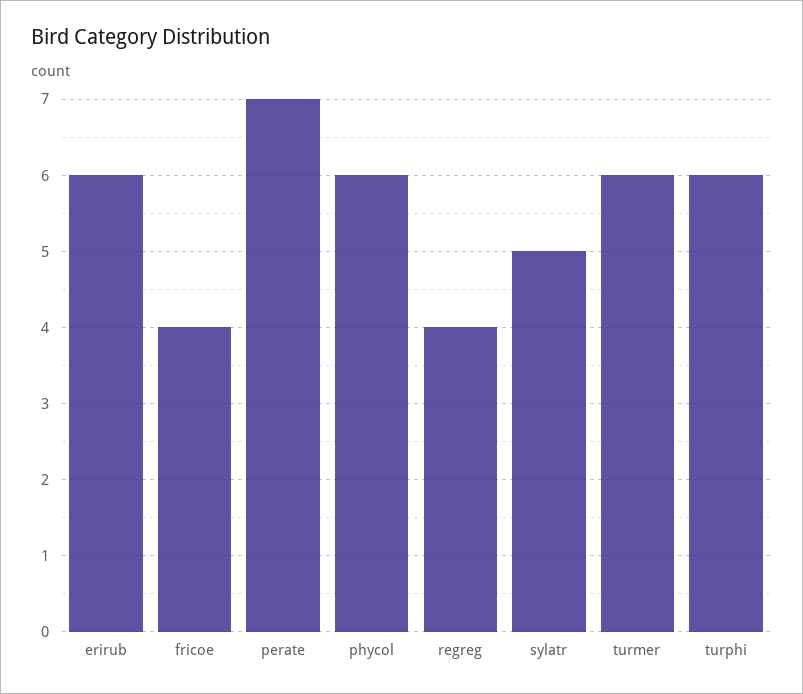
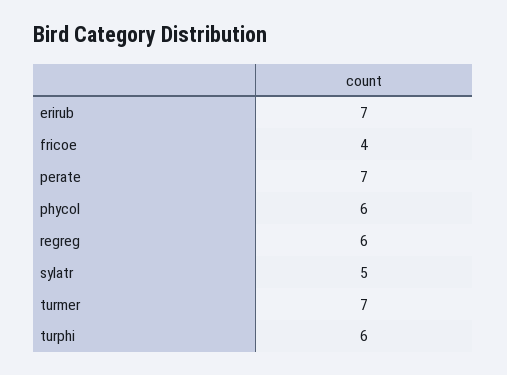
erirub: 6 -> 7
regreg: 4 -> 6
turmer: 6 -> 7

